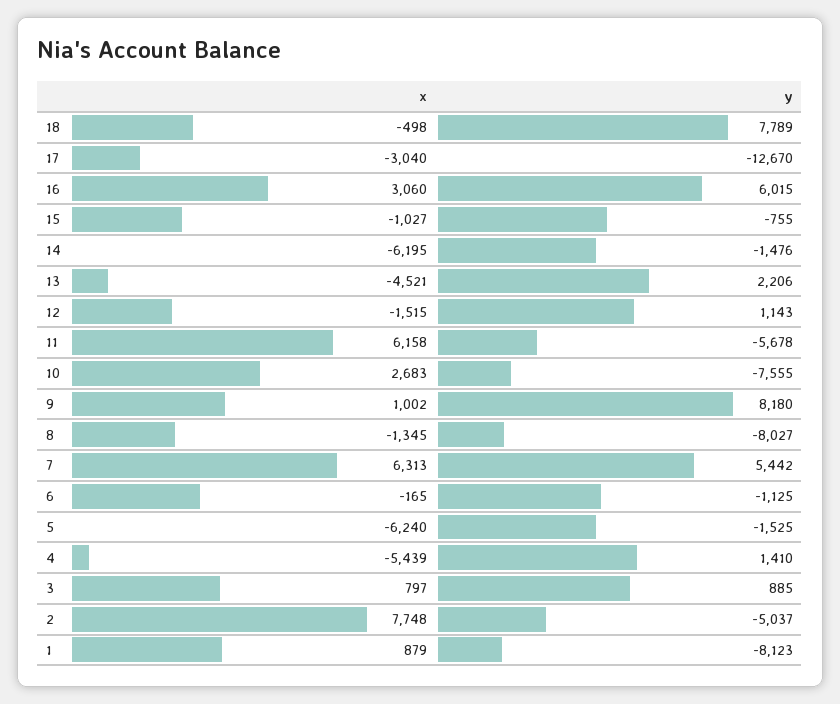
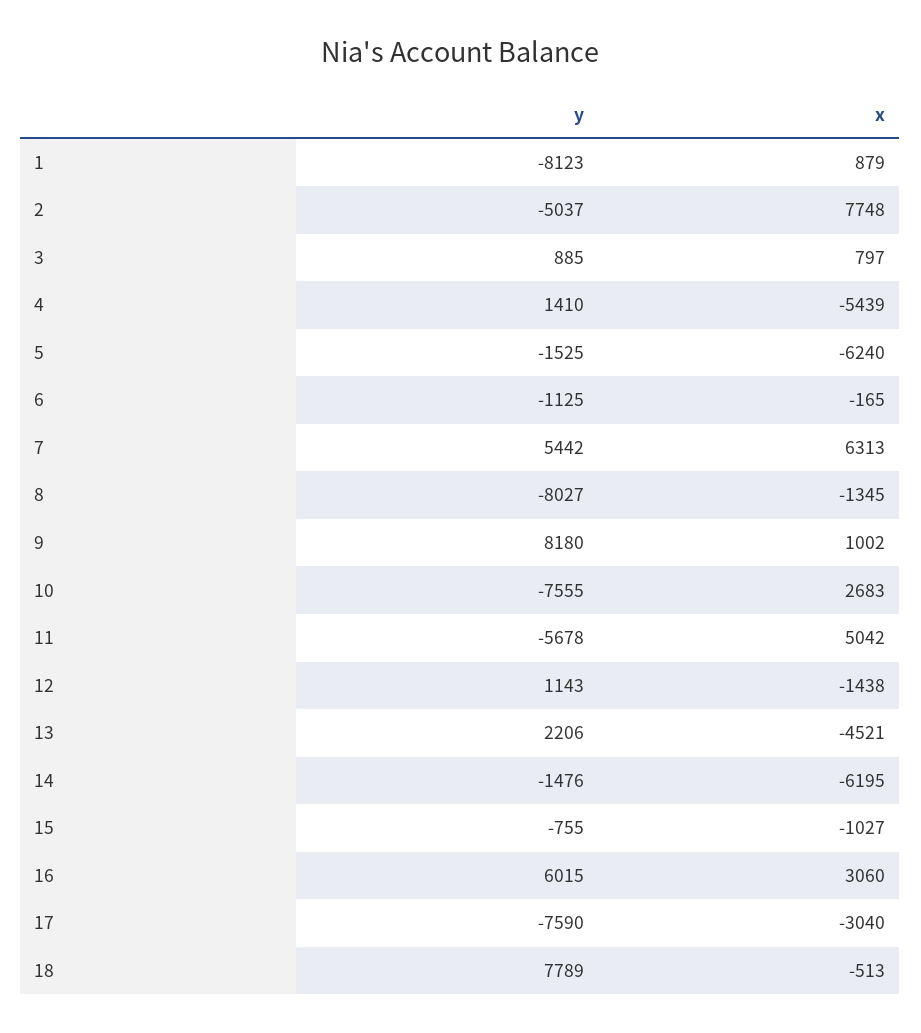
x, 18: -498 -> -513
y, 17: -12670 -> -7590
x, 12: -1515 -> -1438
x, 11: 6158 -> 5042

